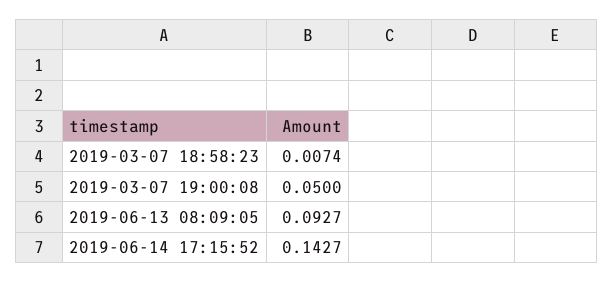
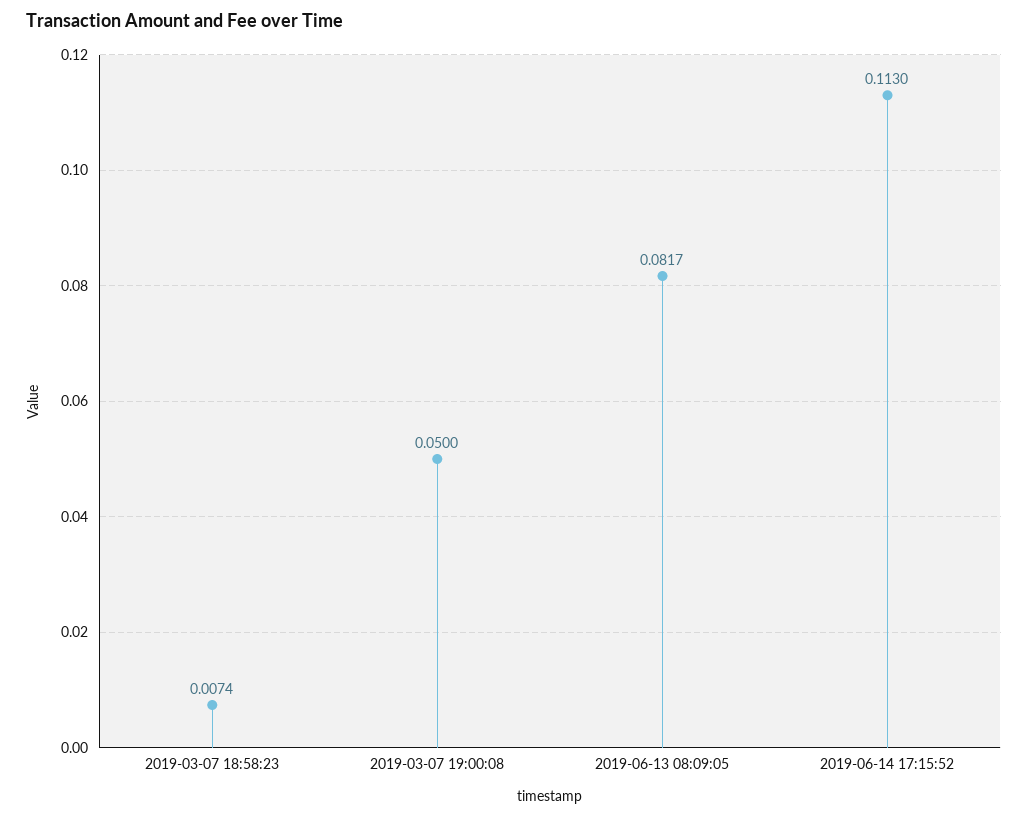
2019-06-13 08:09:05: 0.0927 -> 0.0817
2019-06-14 17:15:52: 0.1427 -> 0.113

